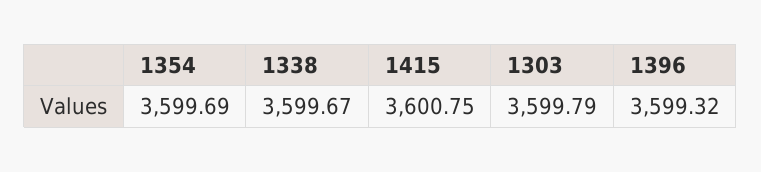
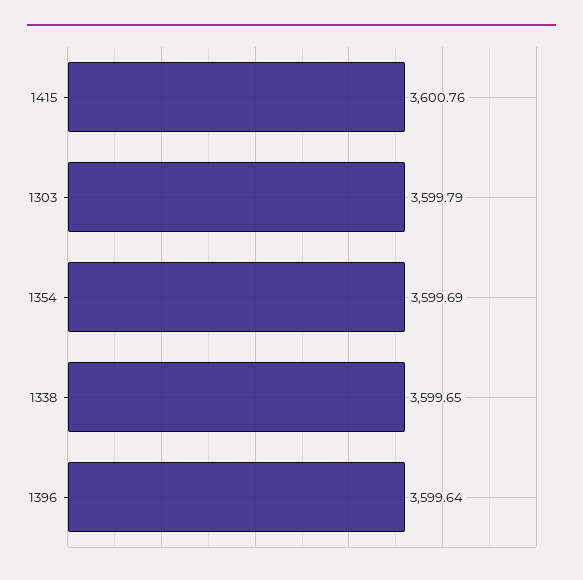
1338: 3599.67 -> 3599.65
1415: 3600.75 -> 3600.76
1396: 3599.32 -> 3599.64

